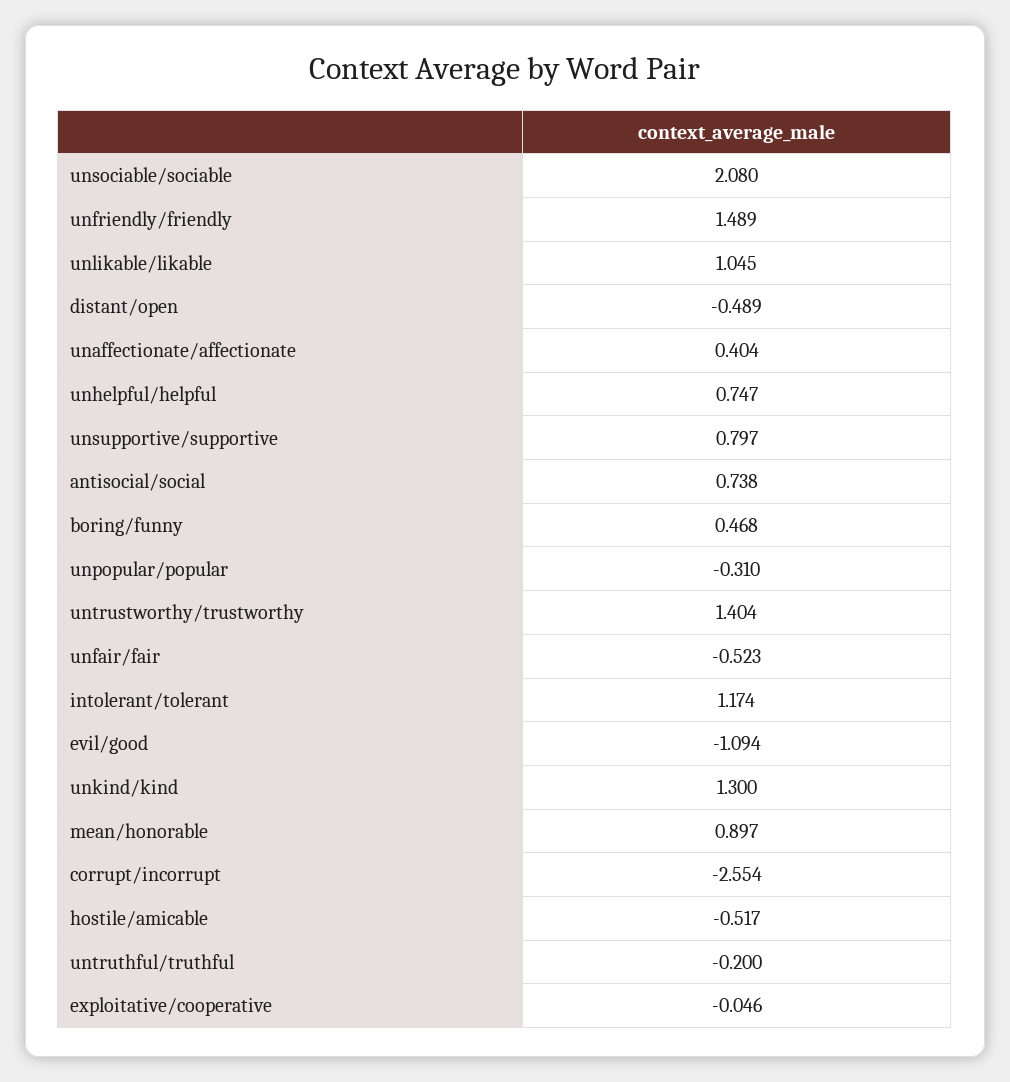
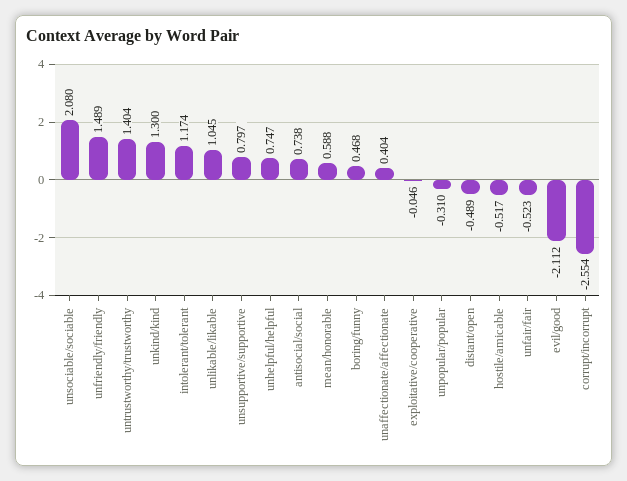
evil/good: -1.094 -> -2.112
mean/honorable: 0.897 -> 0.588
untruthful/truthful: -0.2 -> none

